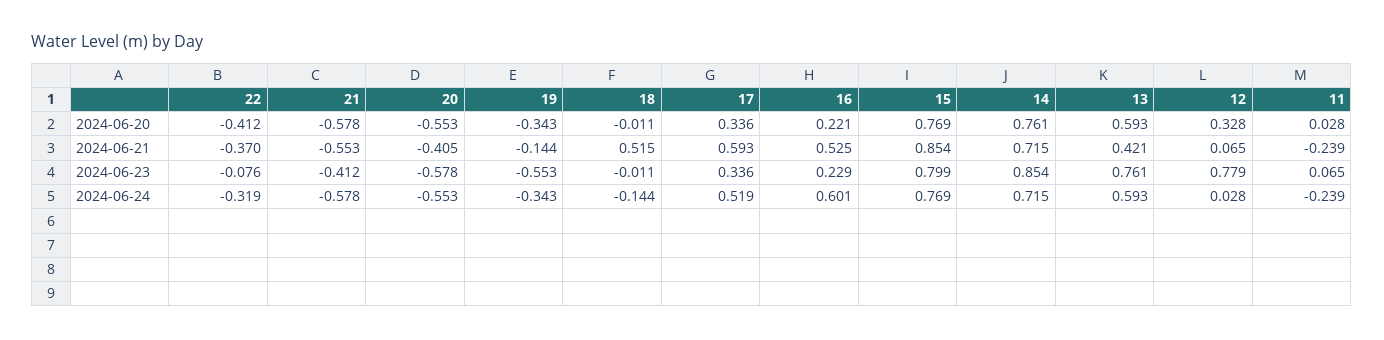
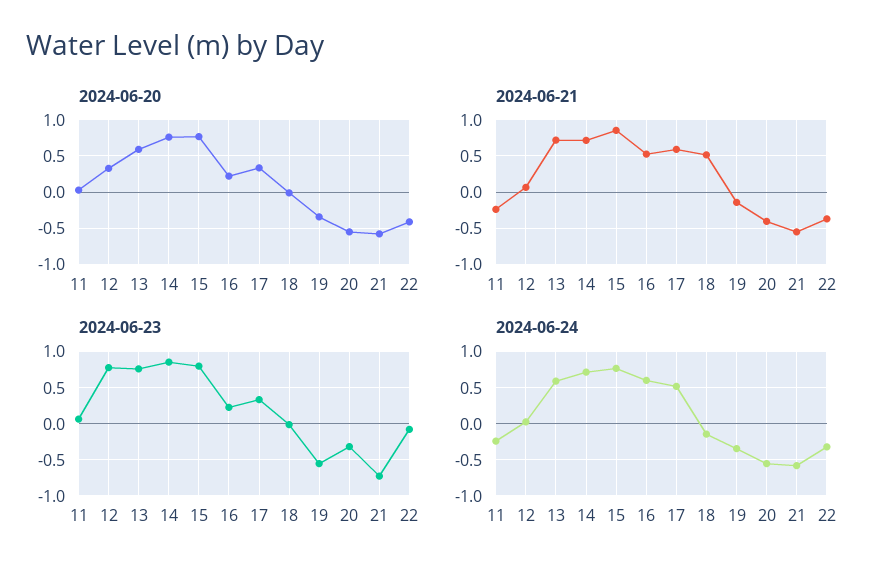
2024-06-21, 13: 0.421 -> 0.7
2024-06-23, 21: -0.412 -> -0.7
2024-06-23, 20: -0.578 -> -0.3

